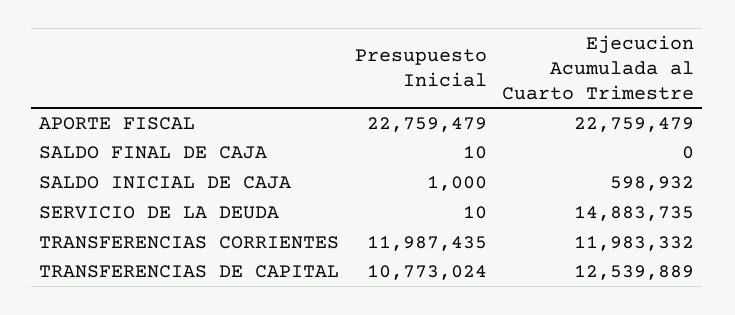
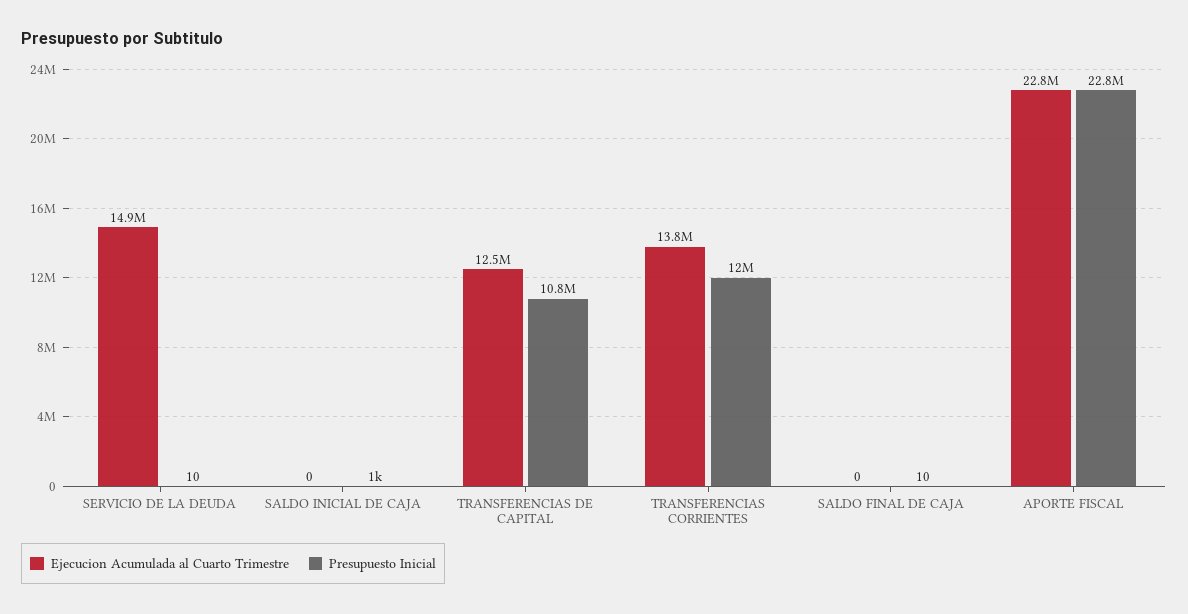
Ejecucion Acumulada al Cuarto Trimestre, SALDO INICIAL DE CAJA: 598932 -> 0
Ejecucion Acumulada al Cuarto Trimestre, TRANSFERENCIAS CORRIENTES: 11983332 -> 13800000

